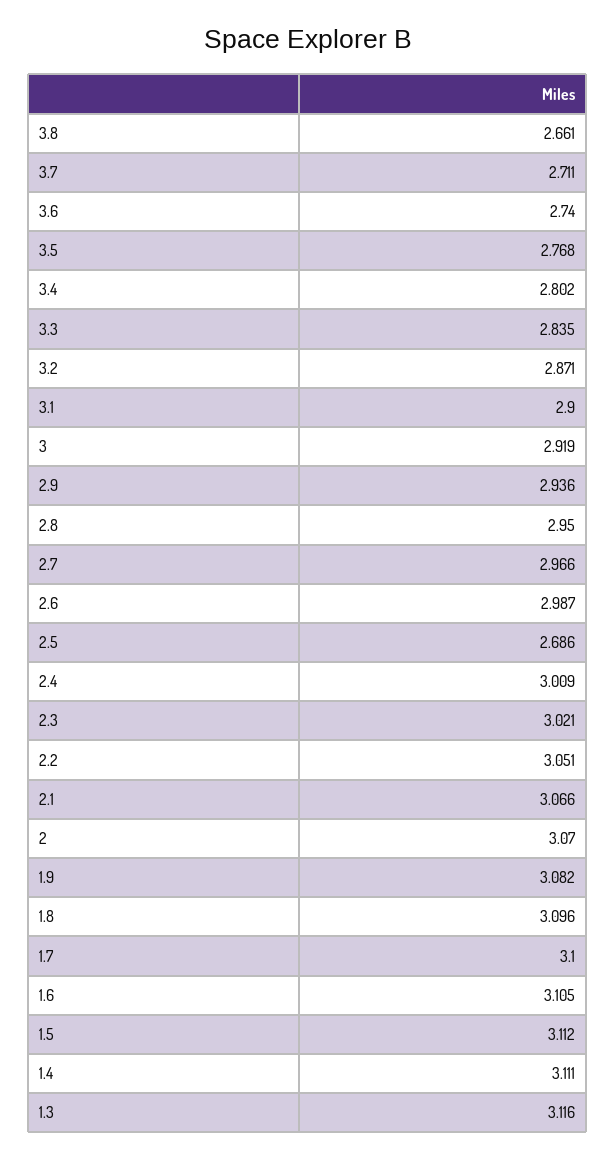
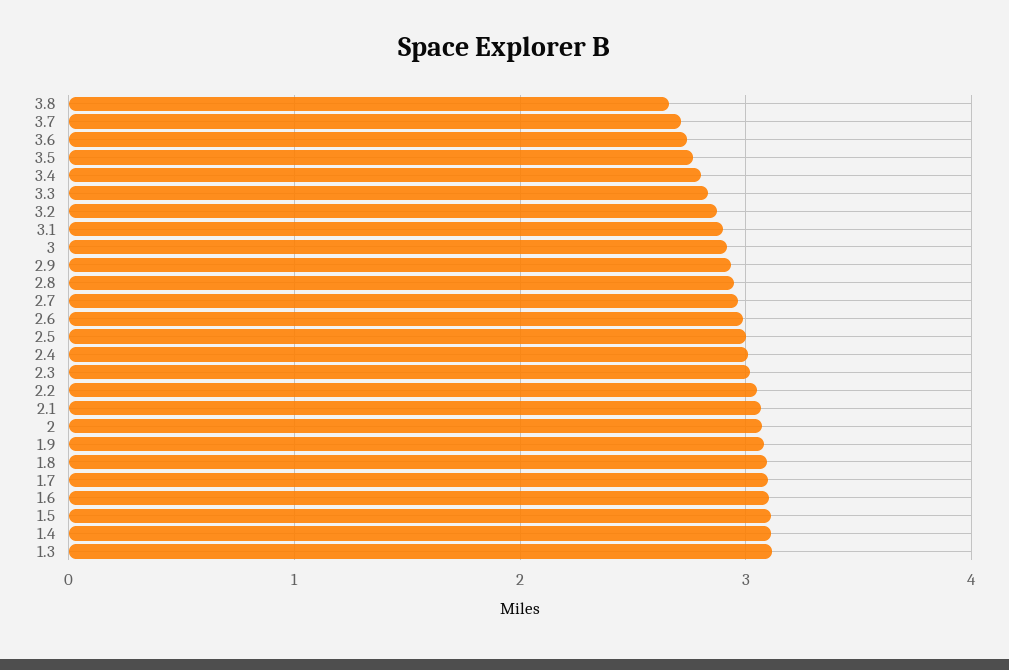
2.5: 2.686 -> 3

